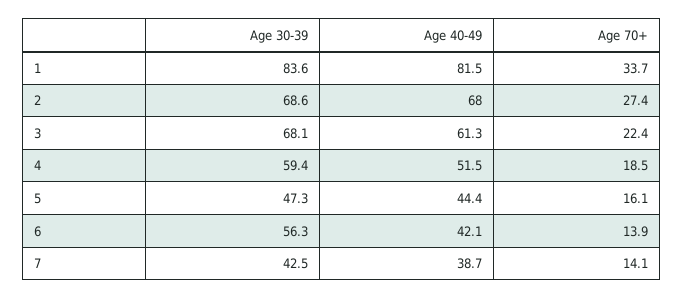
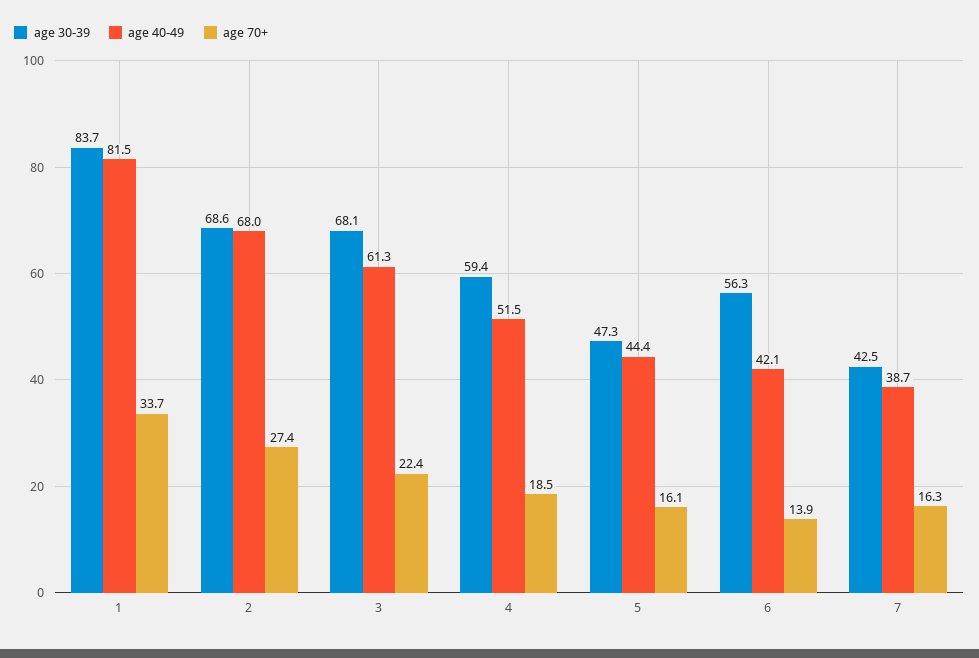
Age 30-39, 1: 83.6 -> 83.7
Age 70+, 7: 14.1 -> 16.3

